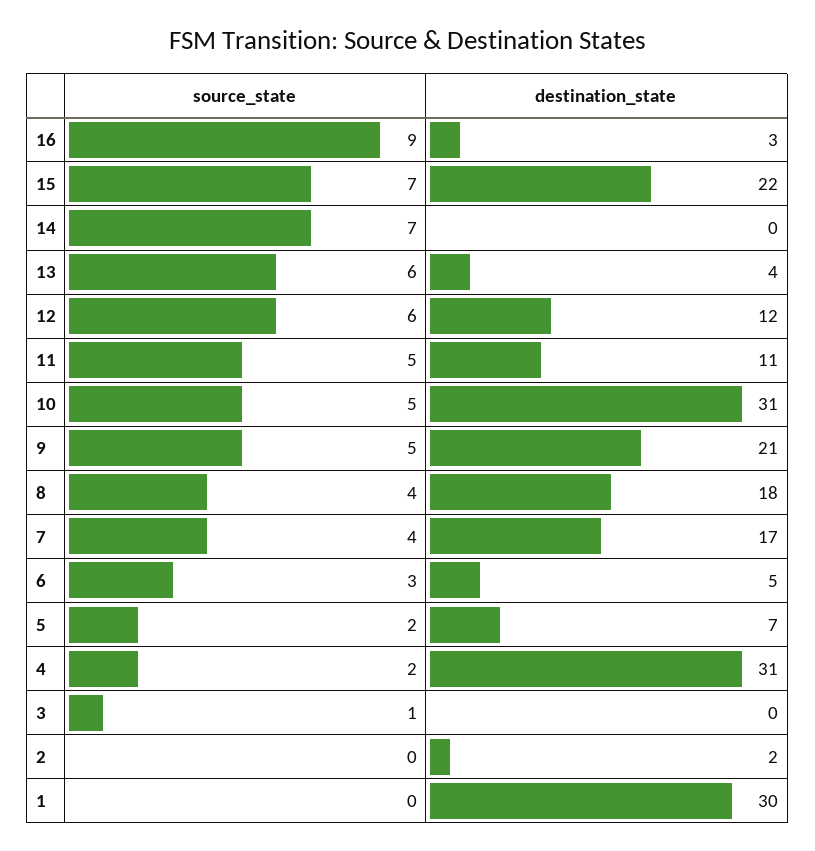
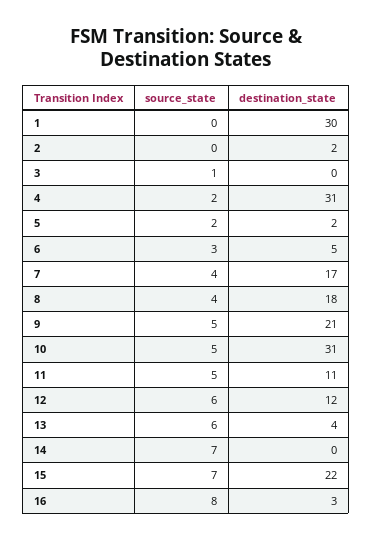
source_state, 16: 9 -> 8
destination_state, 5: 7 -> 2

